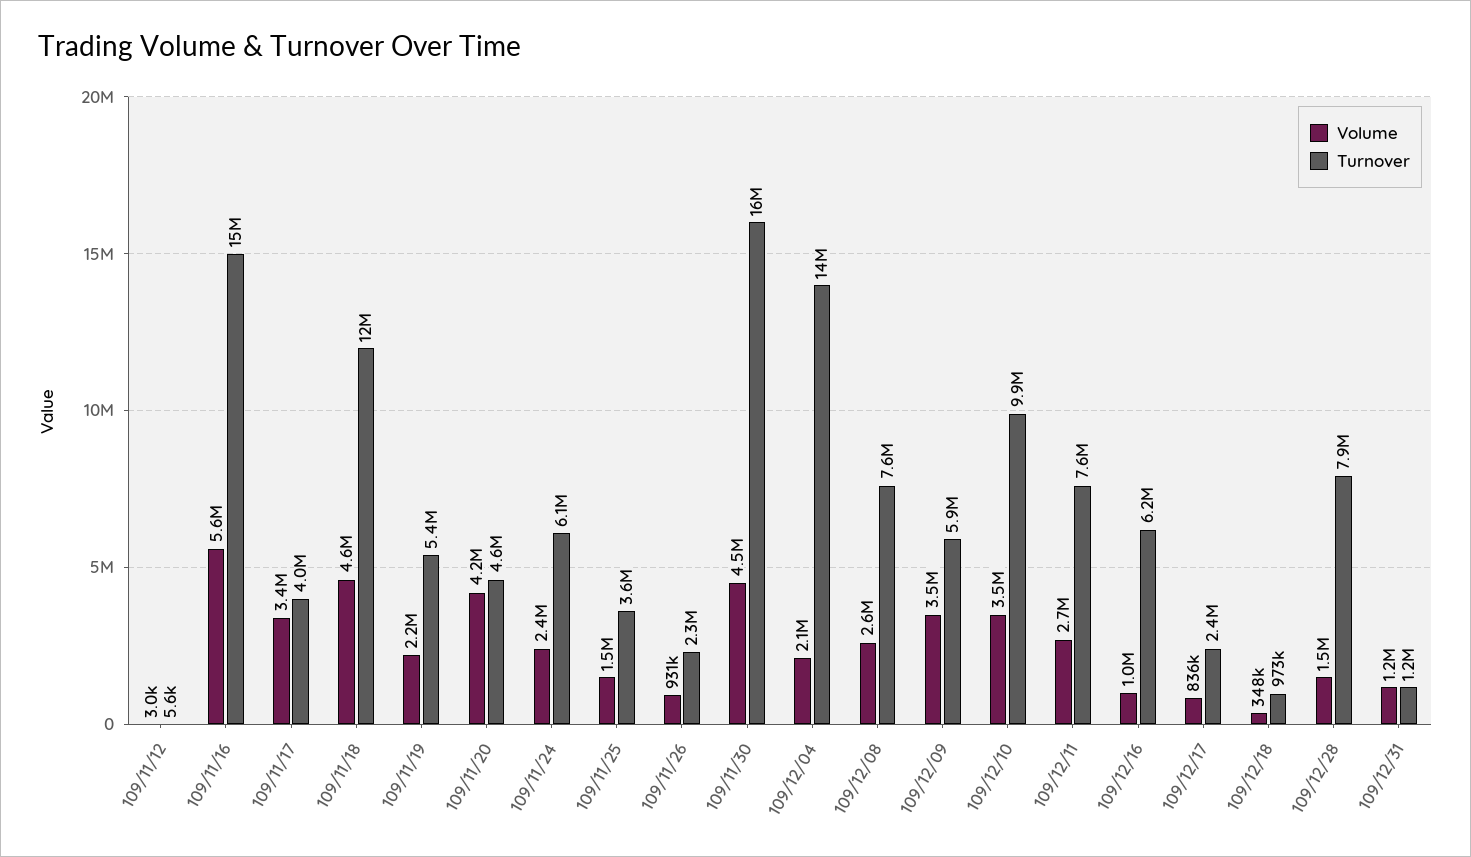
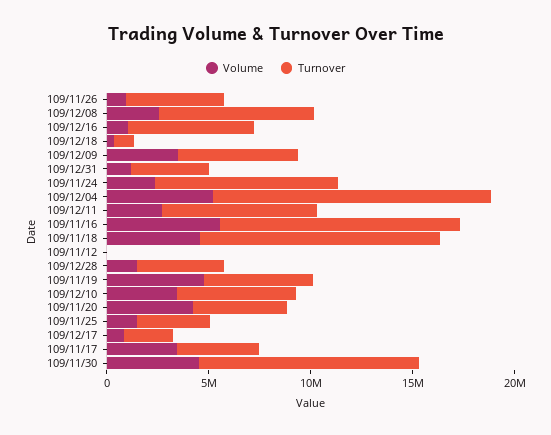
Turnover, 109/11/16: 15000000 -> 12000000
Volume, 109/11/19: 2200000 -> 5000000
Turnover, 109/11/24: 6100000 -> 9000000
Turnover, 109/11/26: 2300000 -> 5000000
Turnover, 109/11/30: 16000000 -> 11000000
Volume, 109/12/04: 2100000 -> 5000000
Turnover, 109/12/10: 9900000 -> 6000000
Turnover, 109/12/28: 7900000 -> 4000000
Turnover, 109/12/31: 1200000 -> 4000000

